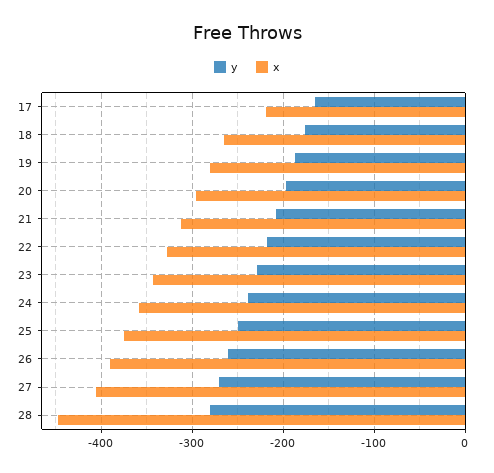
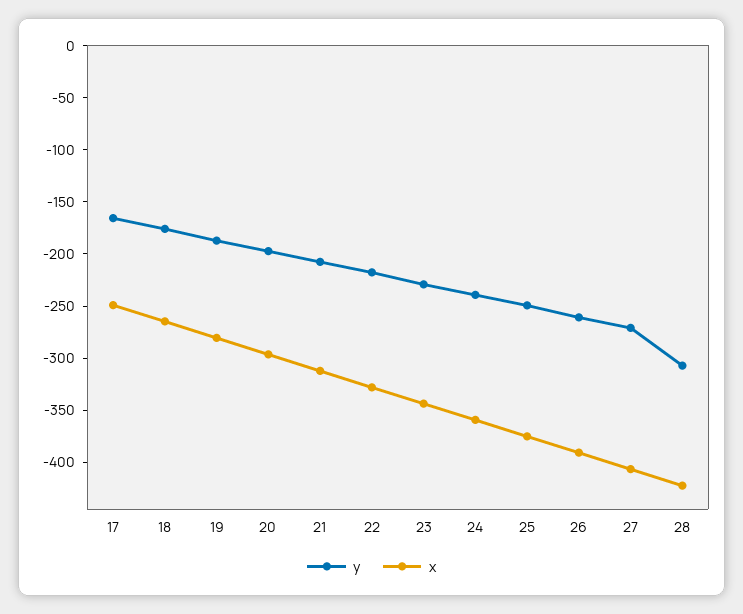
x, 17: -220 -> -250
y, 28: -280 -> -310
x, 28: -450 -> -420

